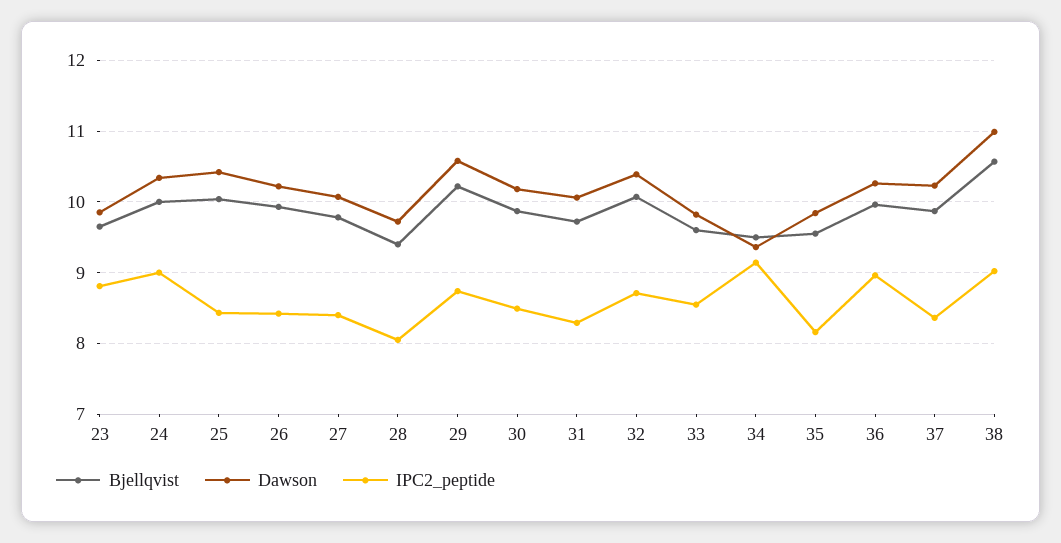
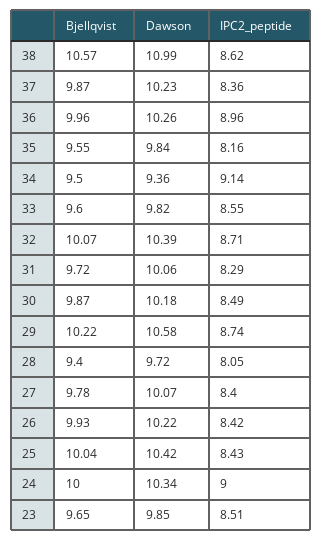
IPC2_peptide, 23: 8.8 -> 8.51
IPC2_peptide, 38: 9 -> 8.62

